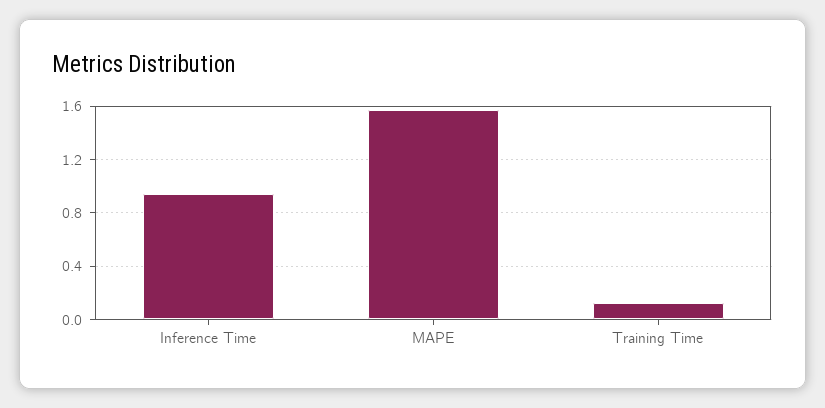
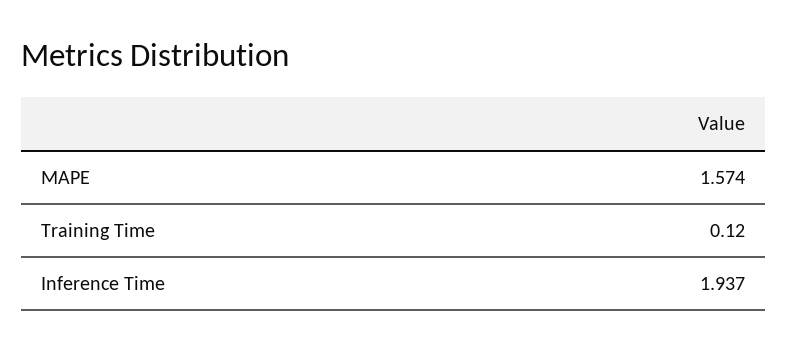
Inference Time: 0.95 -> 1.937

